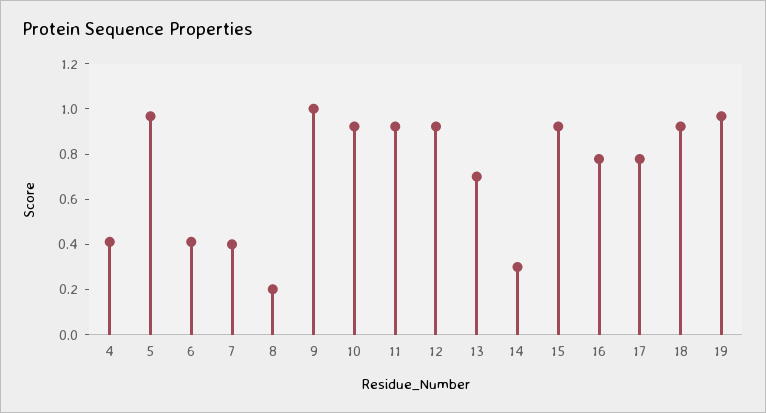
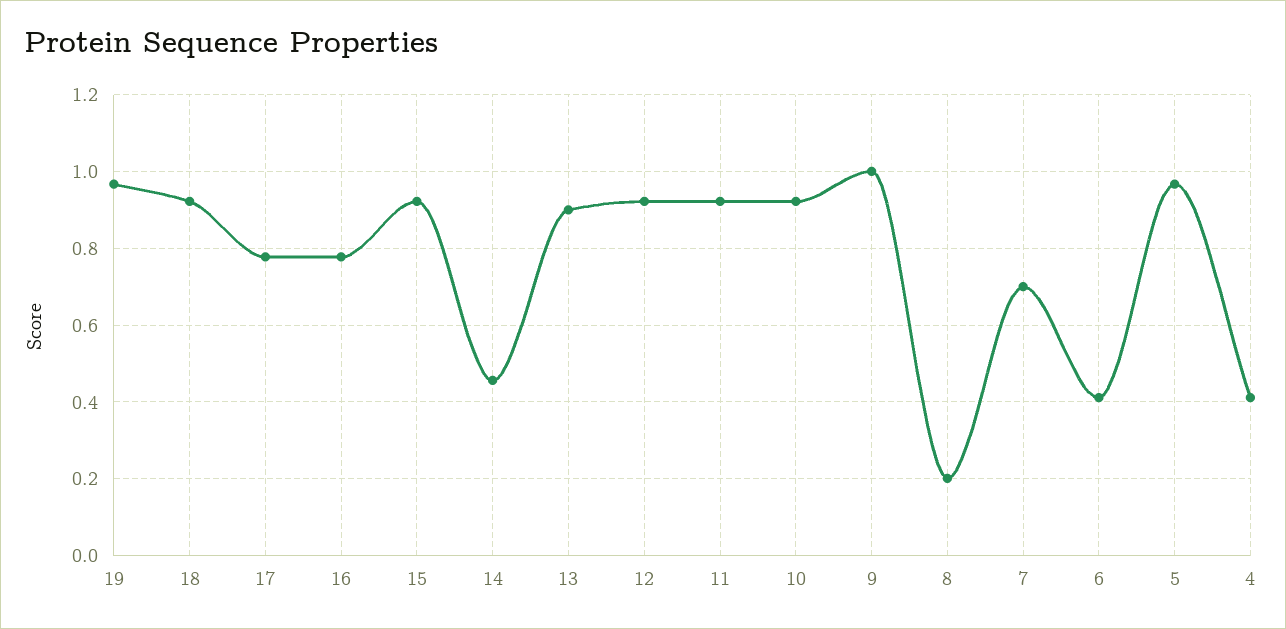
7: 0.4 -> 0.7
13: 0.7 -> 0.9
14: 0.3 -> 0.46

